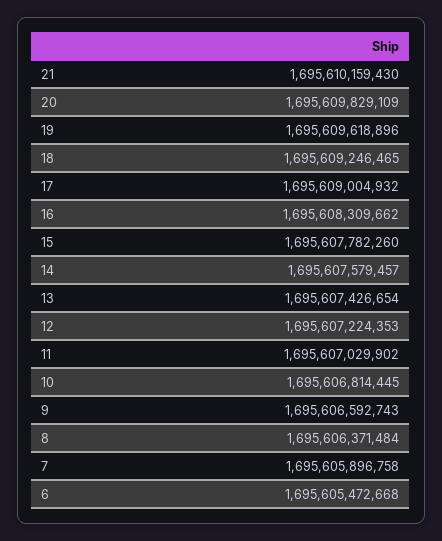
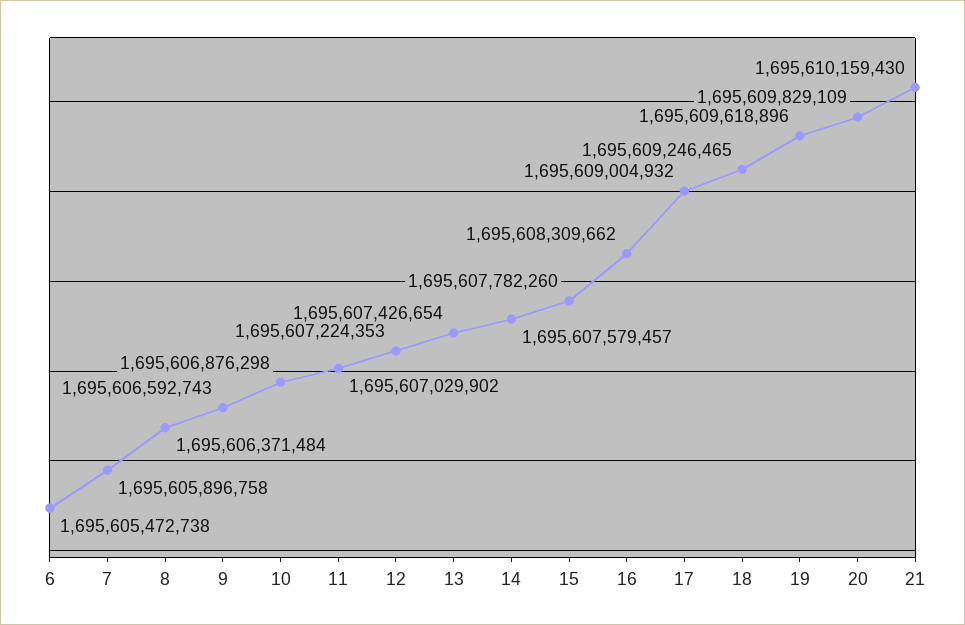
10: 1695606814445 -> 1695606876298
6: 1695605472668 -> 1695605472738

